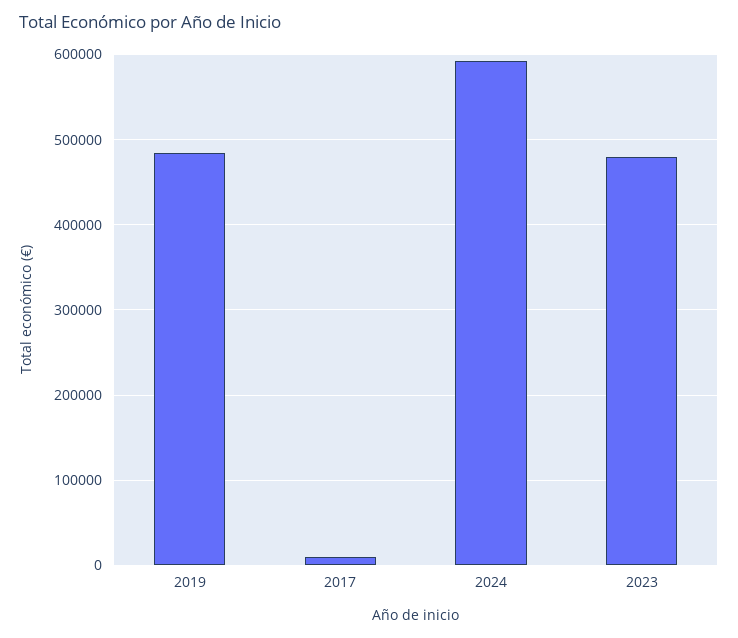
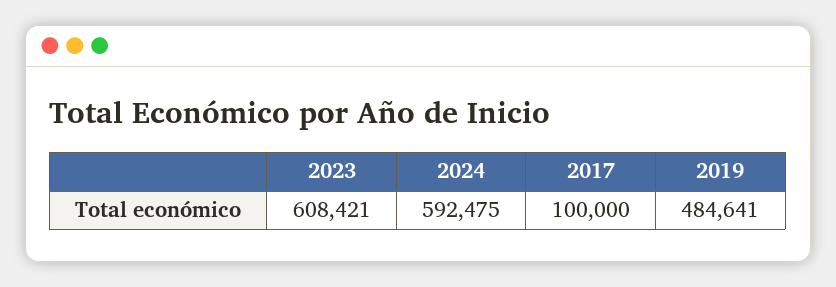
2017: 10000 -> 100000
2023: 480000 -> 608421

